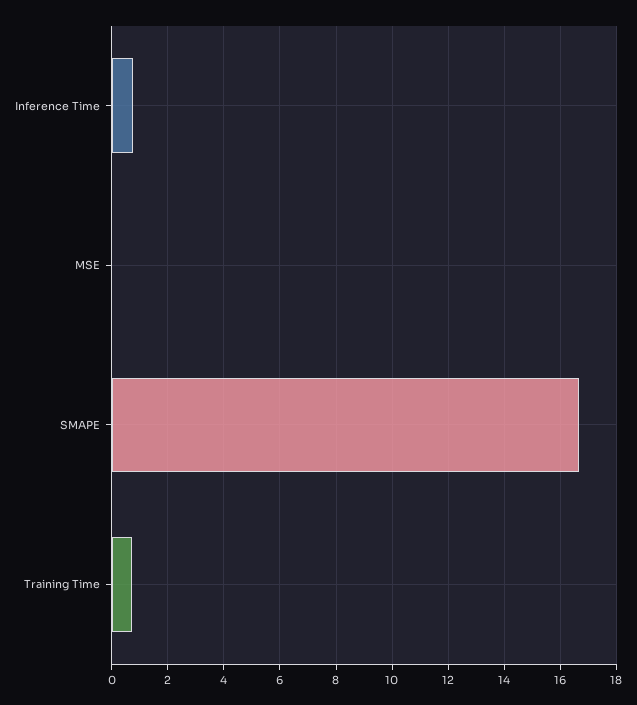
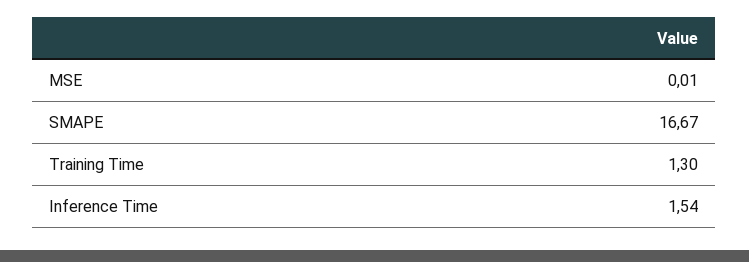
Inference Time: 0.75 -> 1.54
Training Time: 0.75 -> 1.3

